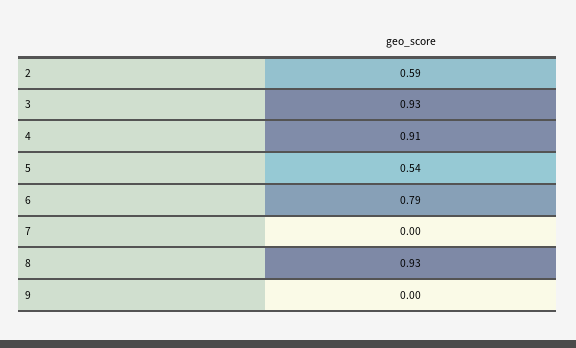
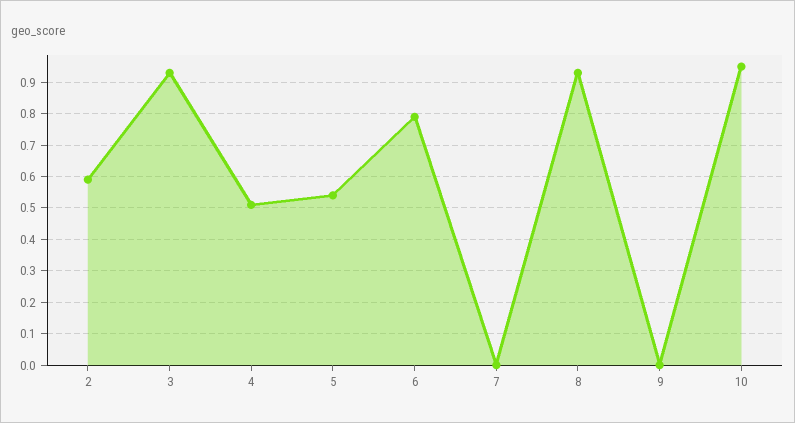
4: 0.91 -> 0.5
10: none -> 0.95

